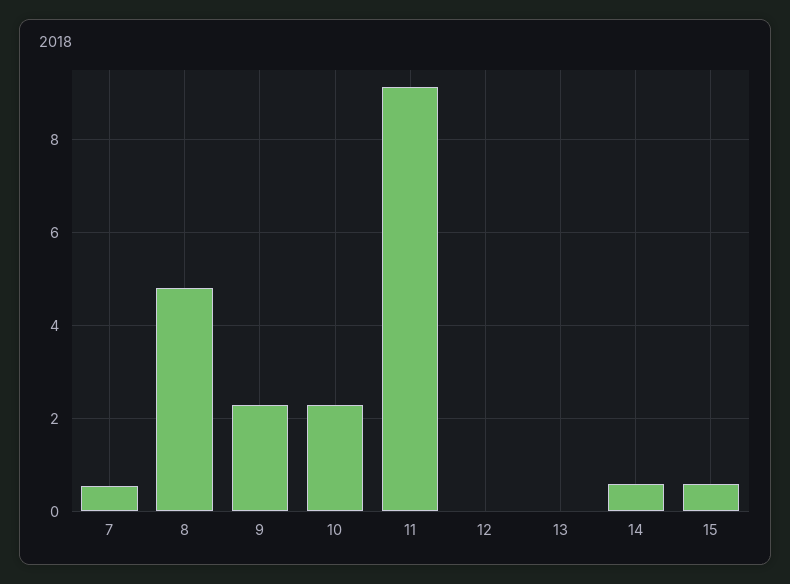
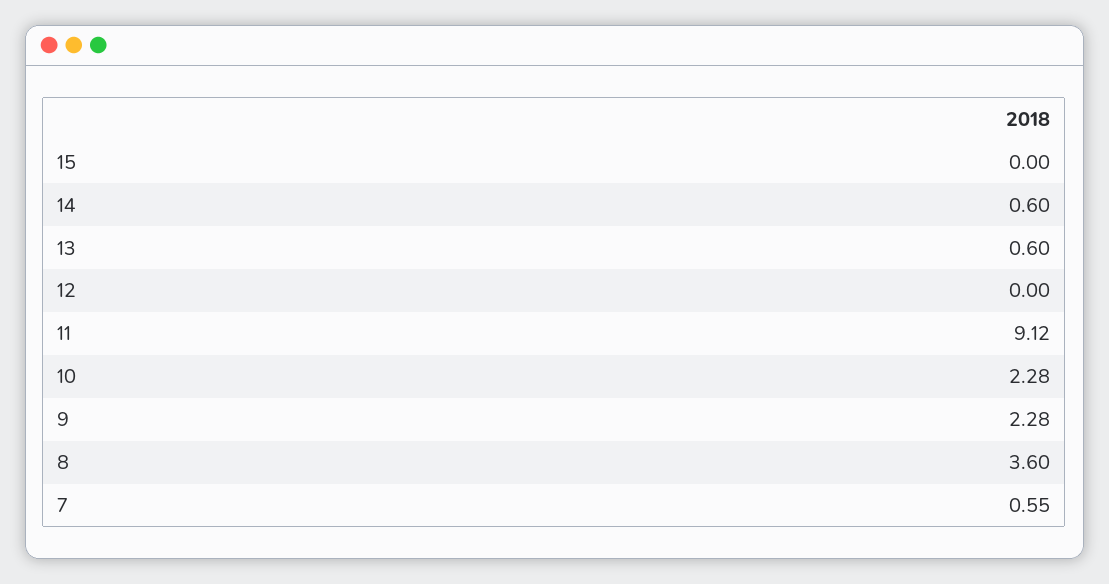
8: 4.8 -> 3.6
13: 0 -> 0.6
15: 0.6 -> 0

